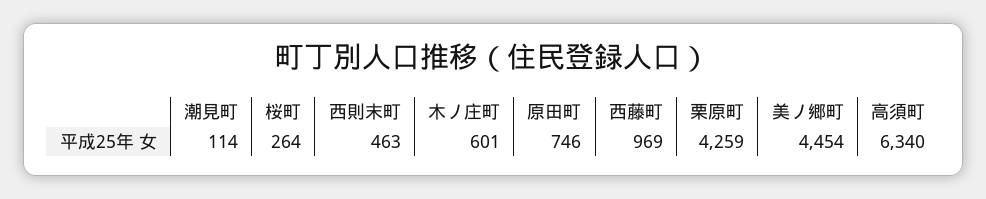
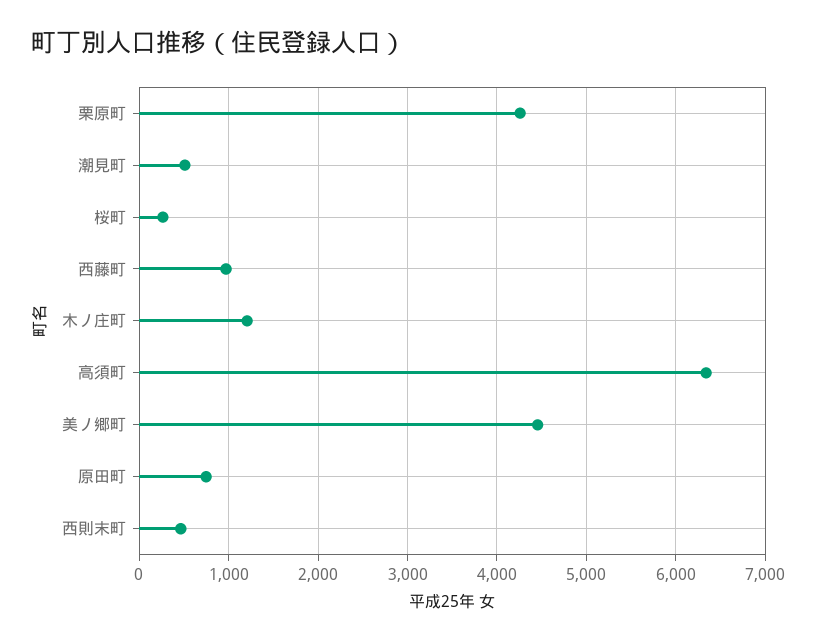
潮見町: 114 -> 500
木ノ庄町: 601 -> 1200

